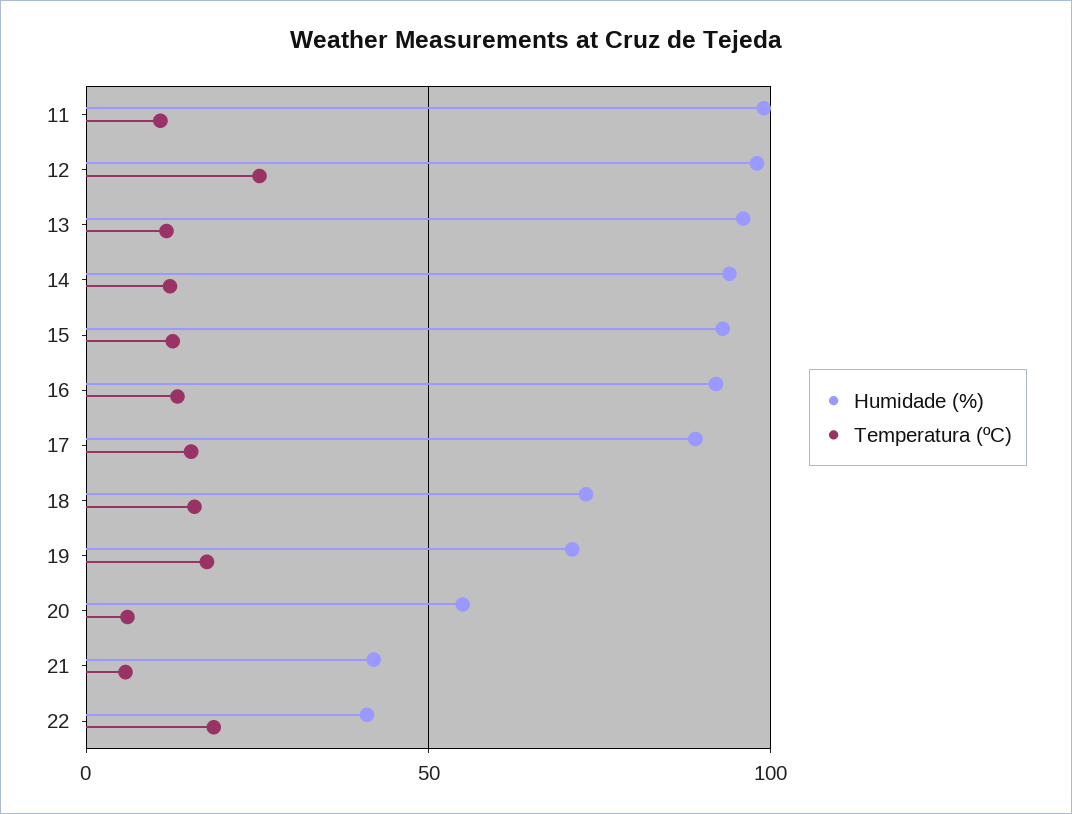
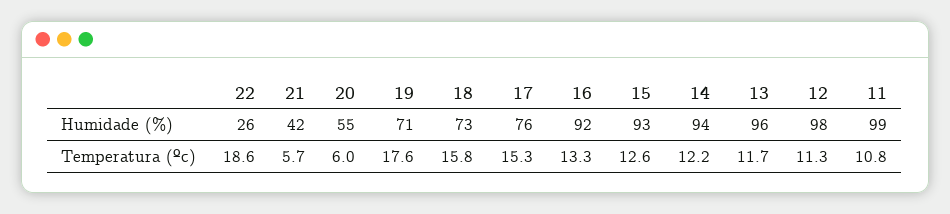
Temperatura (ºC), 12: 25 -> 11.3
Humidade (%), 17: 90 -> 76
Humidade (%), 22: 40 -> 26

